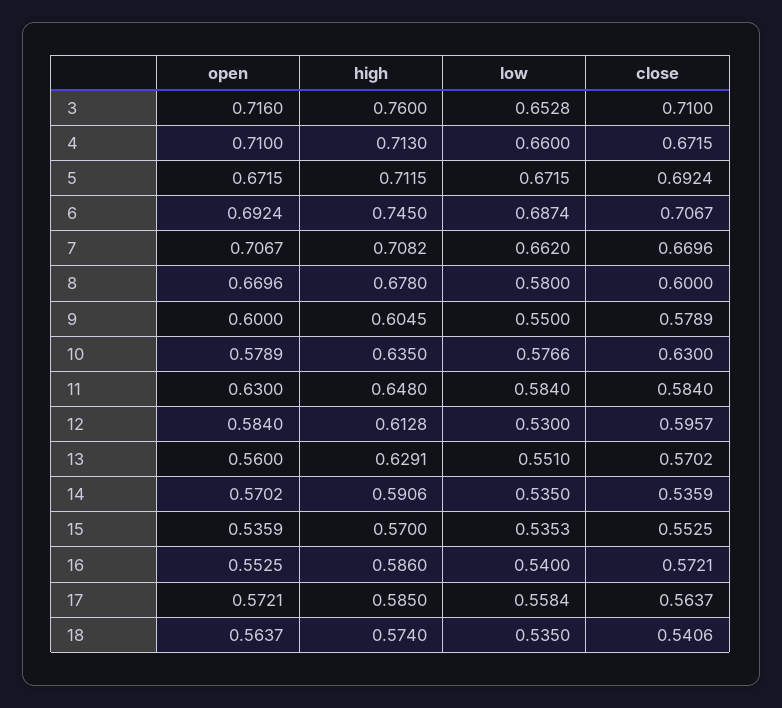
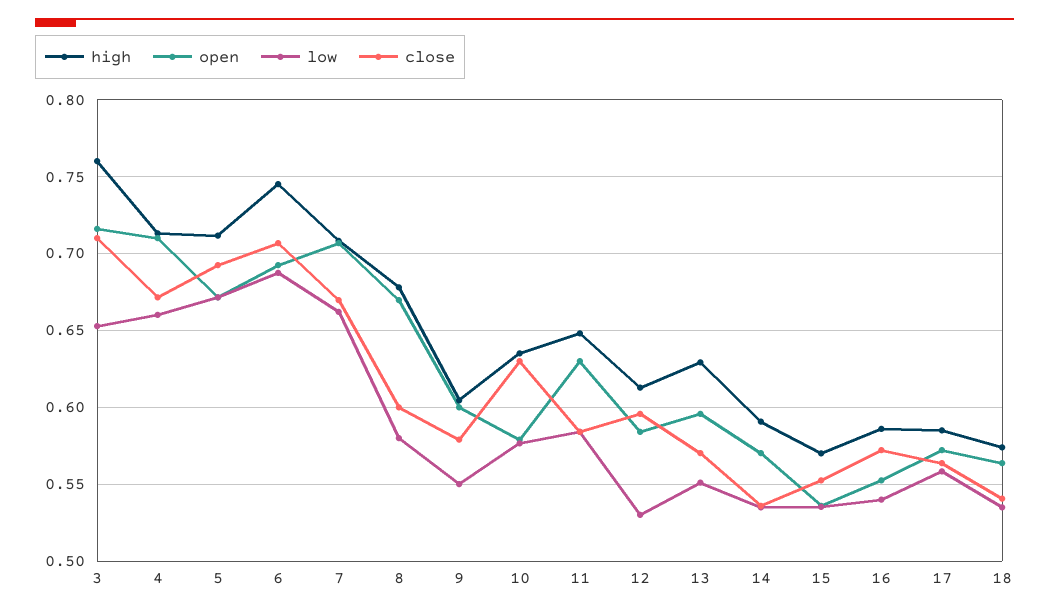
open, 13: 0.56 -> 0.595

